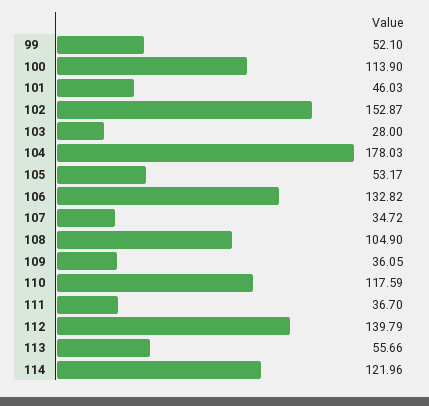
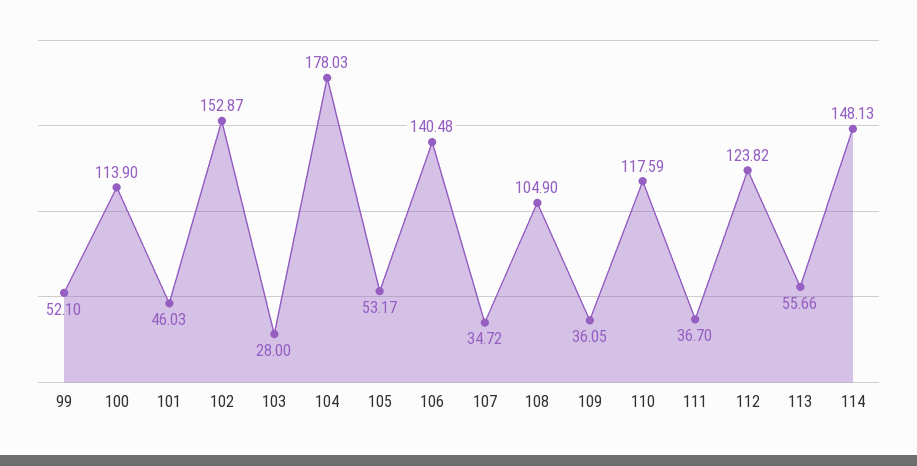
106: 132.82 -> 140.48
112: 139.79 -> 123.82
114: 121.96 -> 148.13

